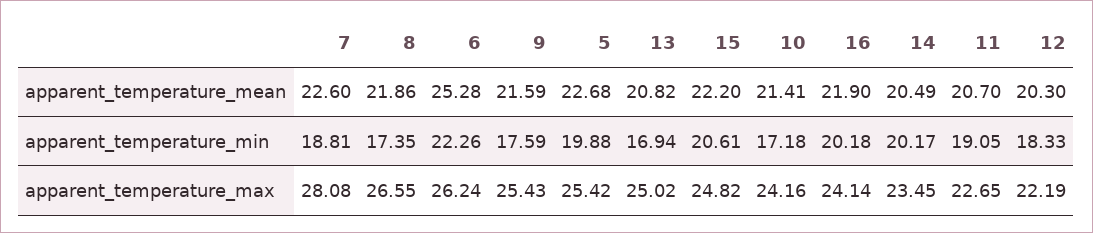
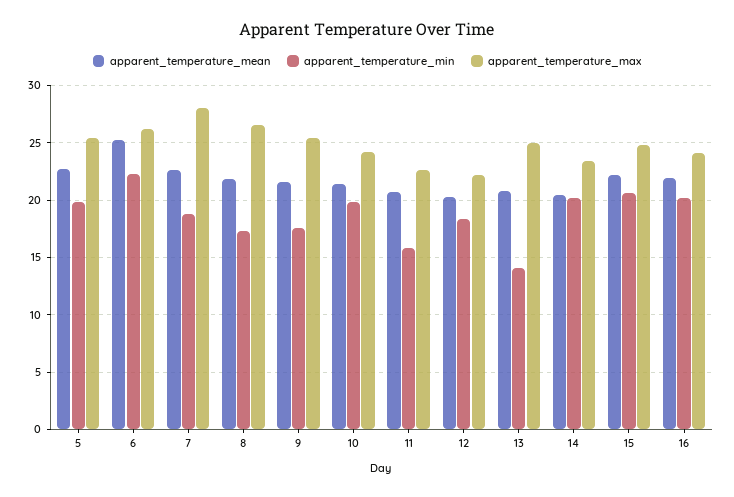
apparent_temperature_min, 13: 16.94 -> 14
apparent_temperature_min, 10: 17.18 -> 20
apparent_temperature_min, 11: 19.05 -> 16

